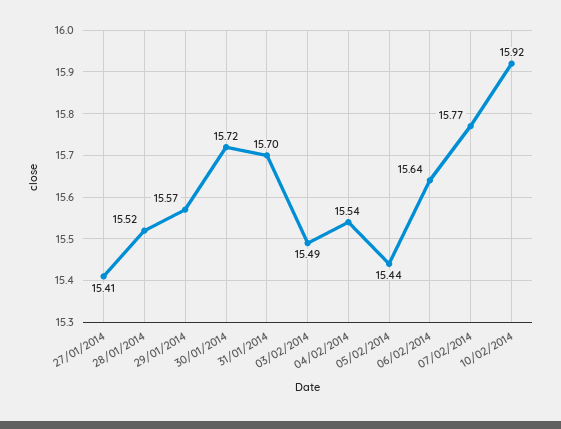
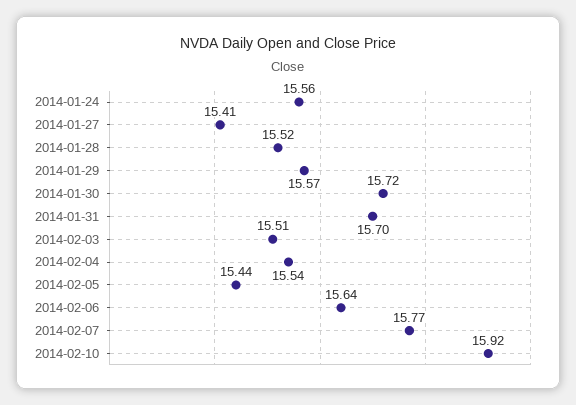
03/02/2014: 15.49 -> 15.51
2014-01-24: none -> 15.56

